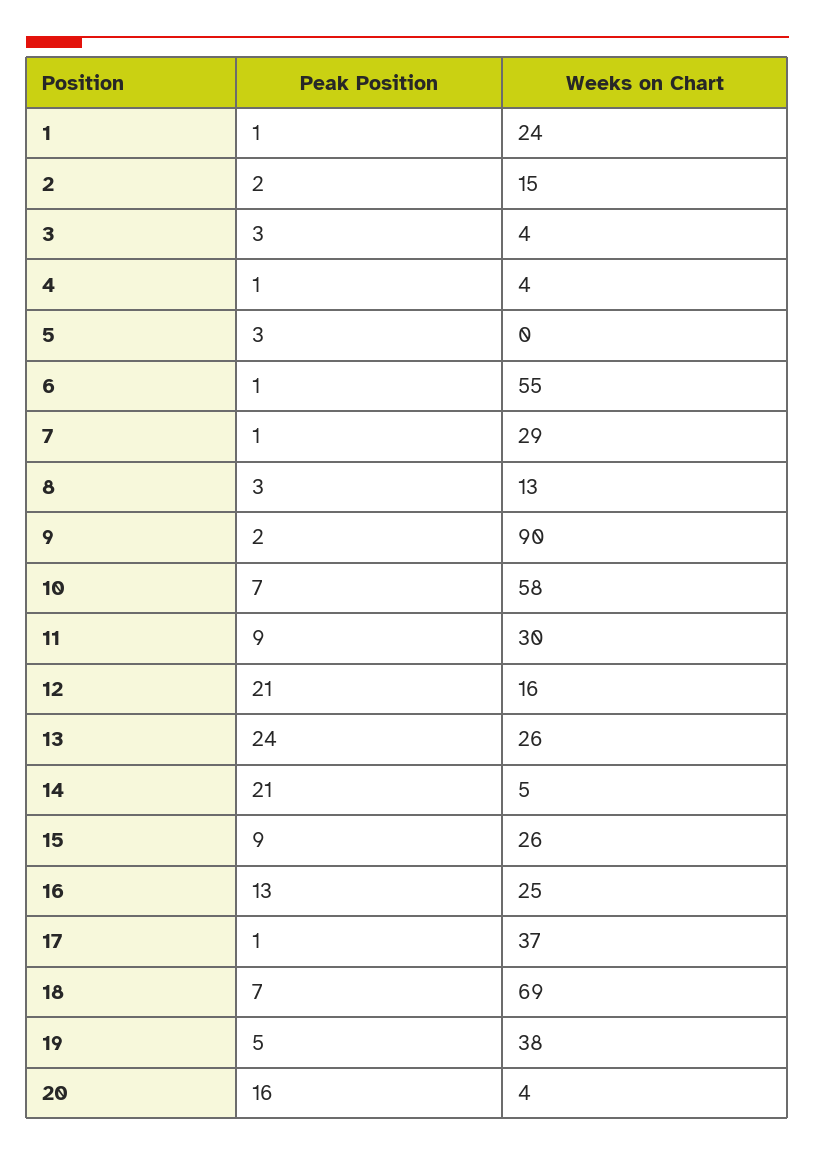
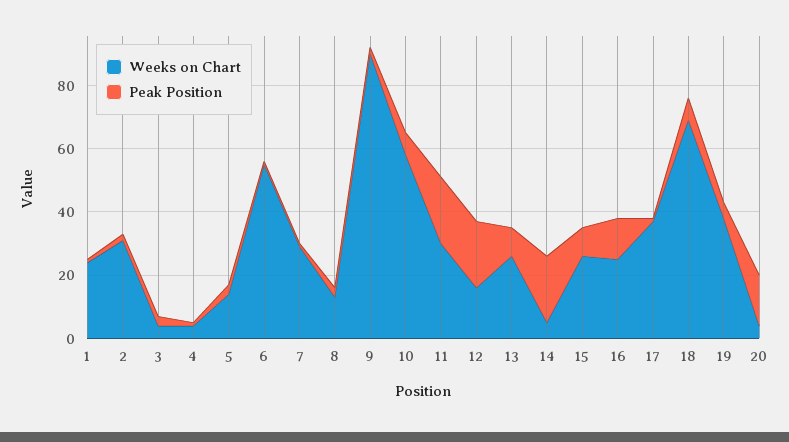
Weeks on Chart, 2: 15 -> 30
Weeks on Chart, 5: 0 -> 15
Peak Position, 11: 9 -> 20
Peak Position, 13: 24 -> 10

